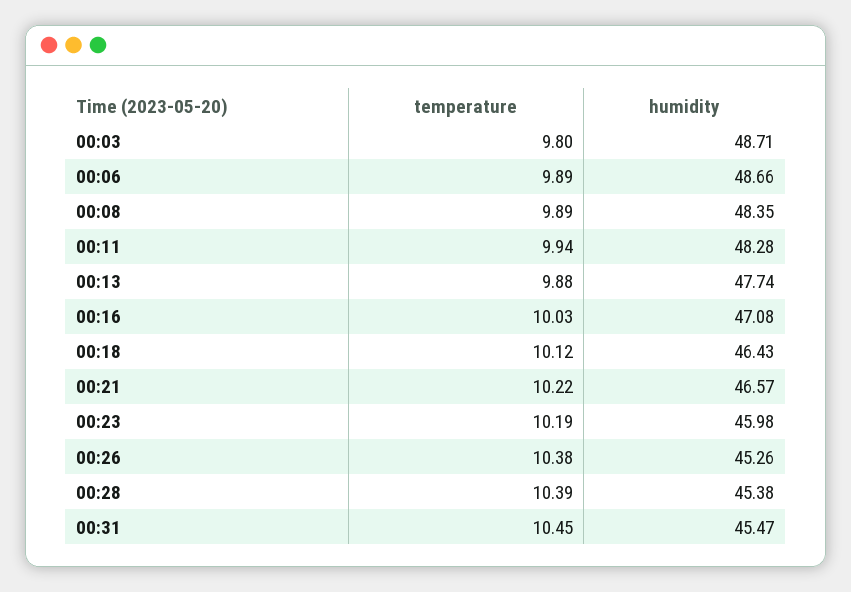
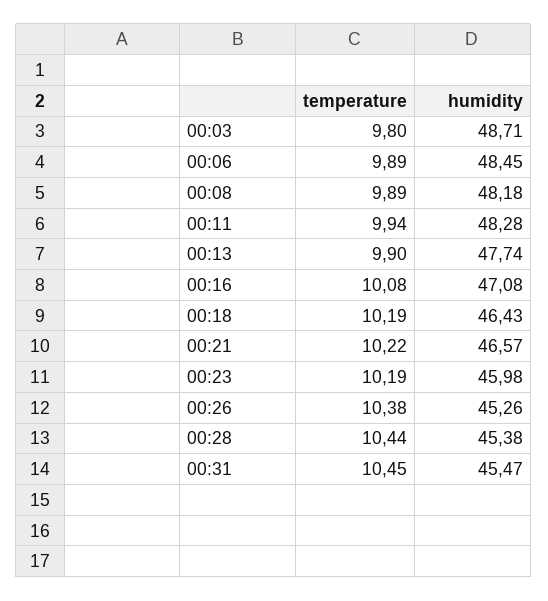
humidity, 00:06: 48.66 -> 48.45
humidity, 00:08: 48.35 -> 48.18
temperature, 00:13: 9.88 -> 9.9
temperature, 00:16: 10.03 -> 10.08
temperature, 00:18: 10.12 -> 10.19
temperature, 00:28: 10.39 -> 10.44

